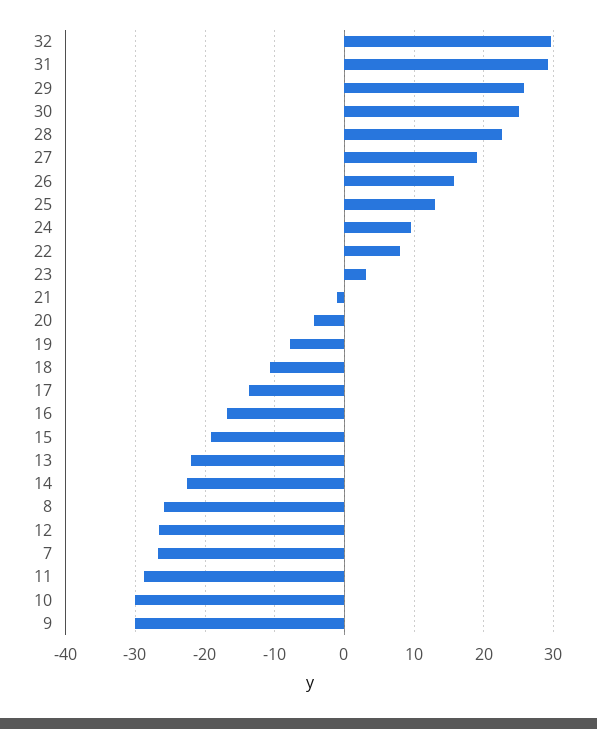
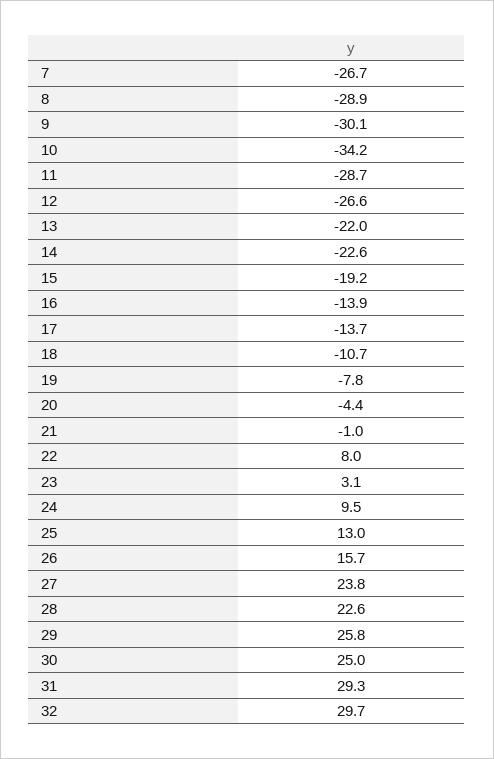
27: 19 -> 23.8
16: -17 -> -13.9
8: -26 -> -28.9
10: -30 -> -34.2

